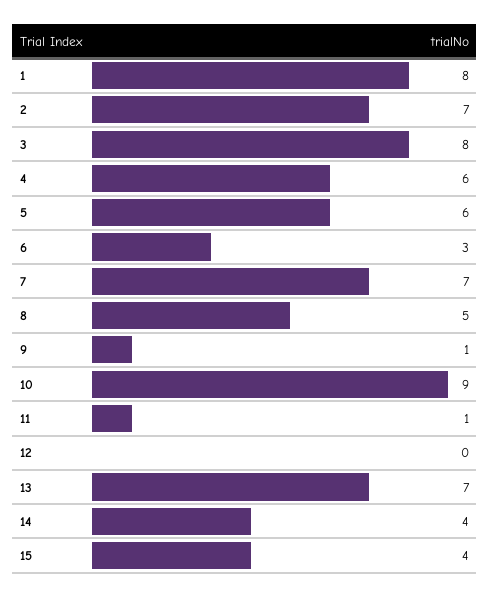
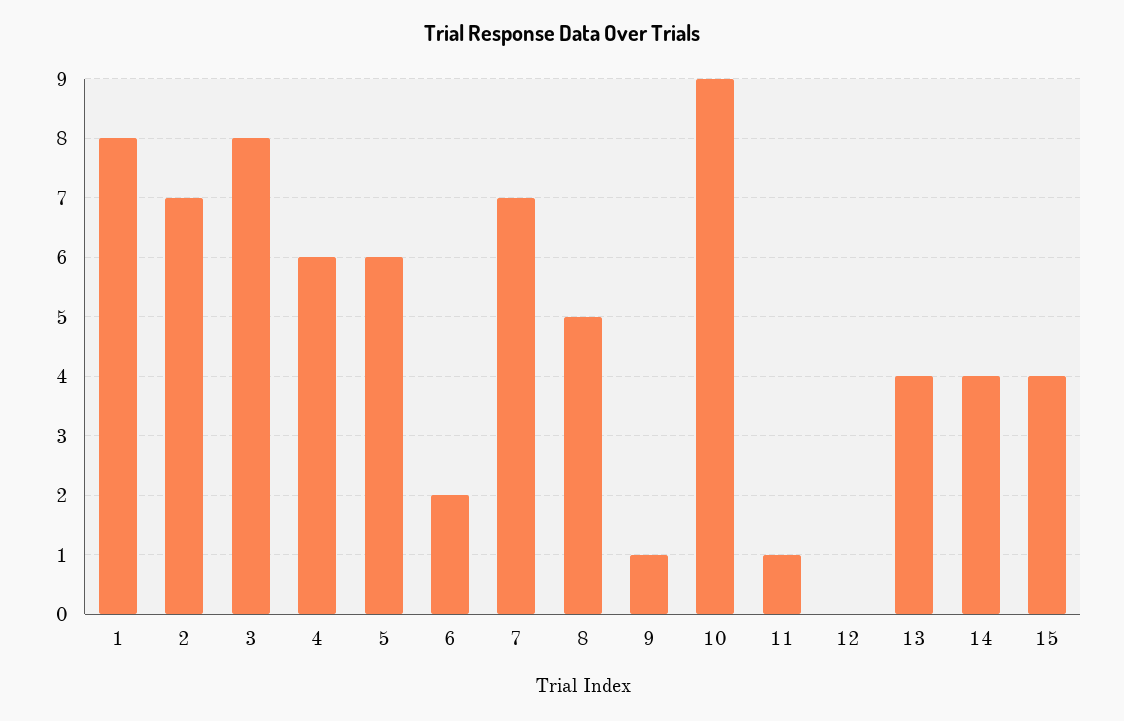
6: 3 -> 2
13: 7 -> 4

